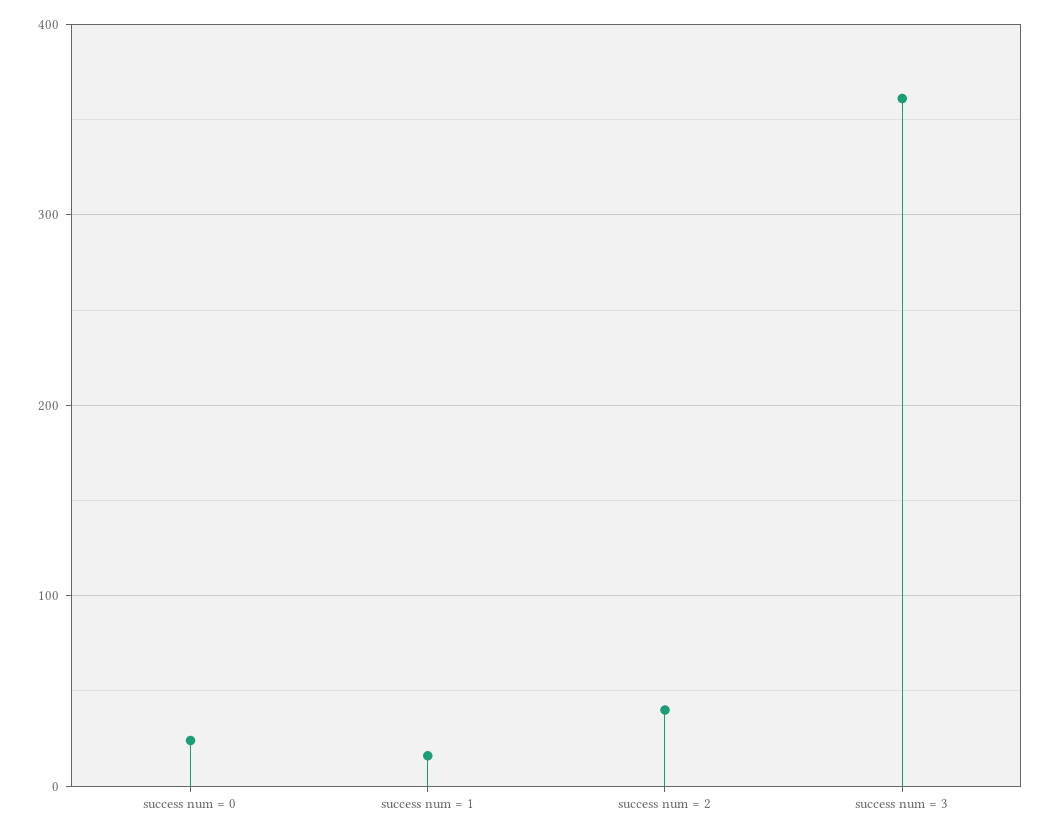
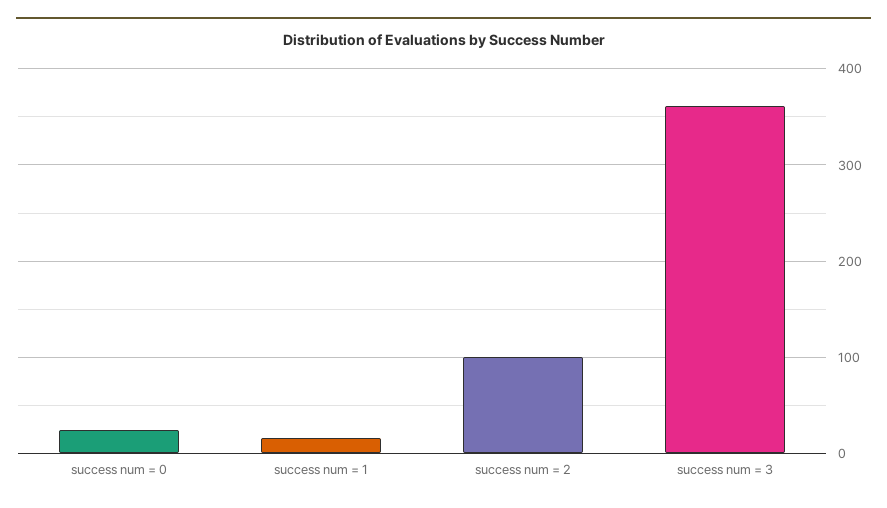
success num = 2: 40 -> 100

